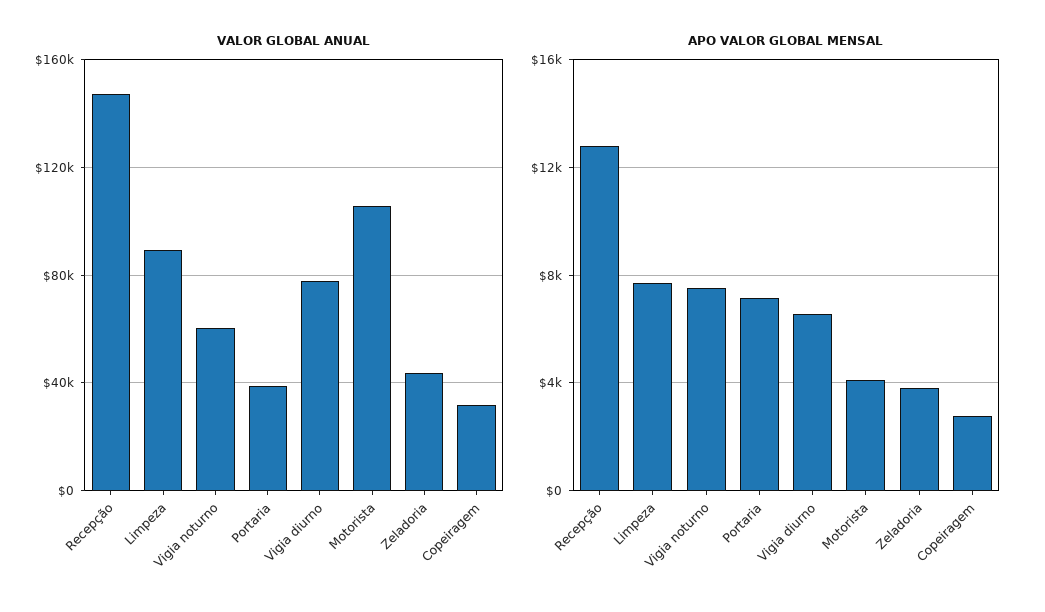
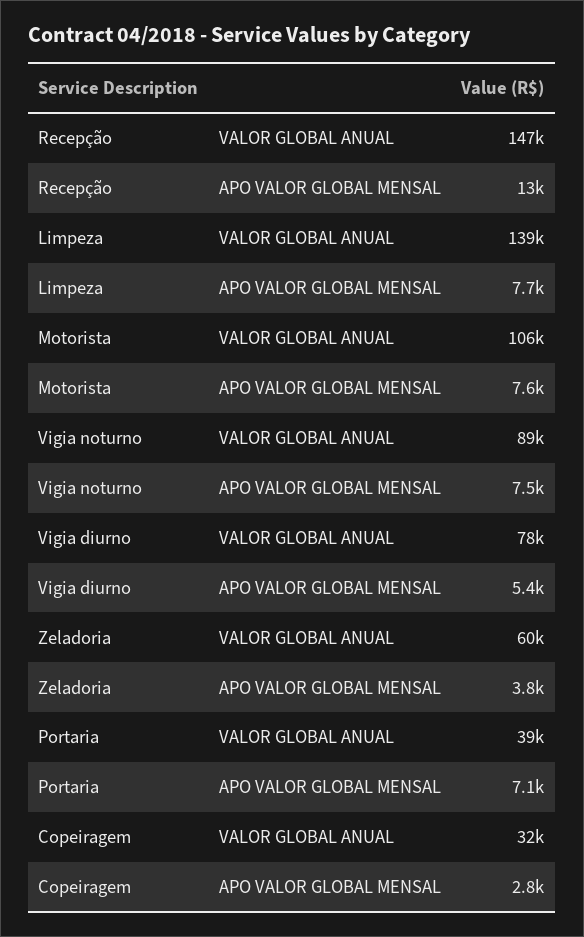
VALOR GLOBAL ANUAL, Limpeza: 90000 -> 139000
VALOR GLOBAL ANUAL, Vigia noturno: 60000 -> 89000
VALOR GLOBAL ANUAL, Zeladoria: 45000 -> 60000
APO VALOR GLOBAL MENSAL, Vigia diurno: 6500 -> 5400
APO VALOR GLOBAL MENSAL, Motorista: 4000 -> 7600

